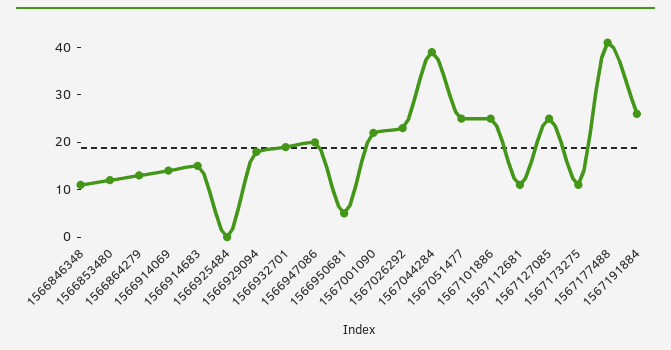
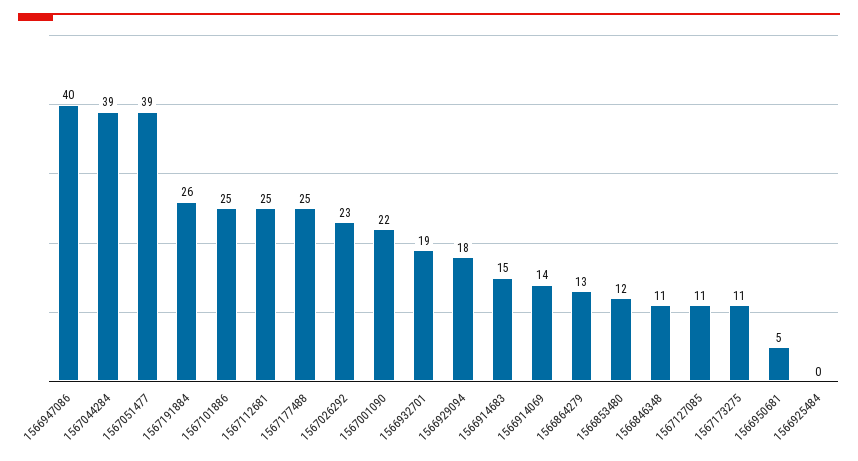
1566947086: 20 -> 40
1567051477: 25 -> 39
1567112681: 10 -> 25
1567127085: 25 -> 11
1567177488: 40 -> 25

